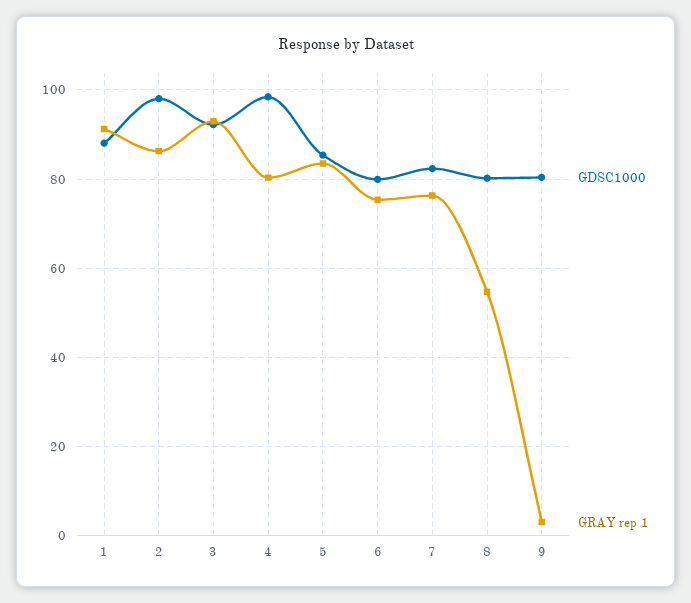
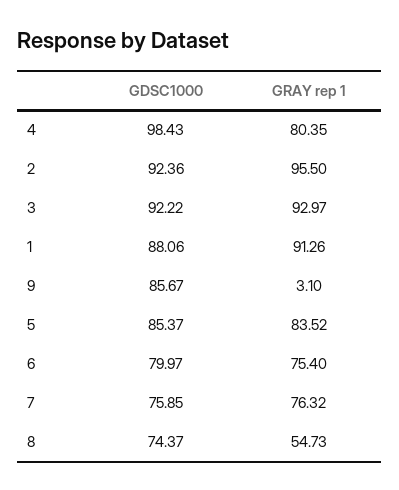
GDSC1000, 2: 98 -> 92.36
GRAY rep 1, 2: 86 -> 95.5
GDSC1000, 7: 82 -> 75.85
GDSC1000, 8: 80 -> 74.37
GDSC1000, 9: 80 -> 85.67

